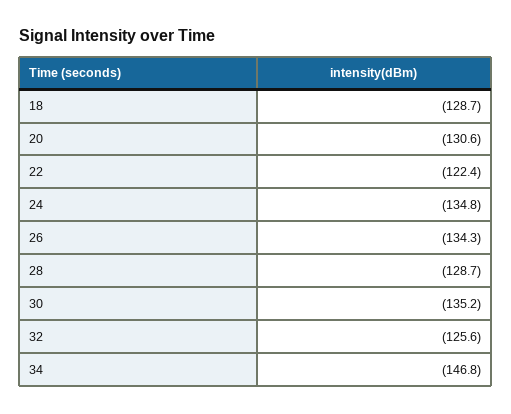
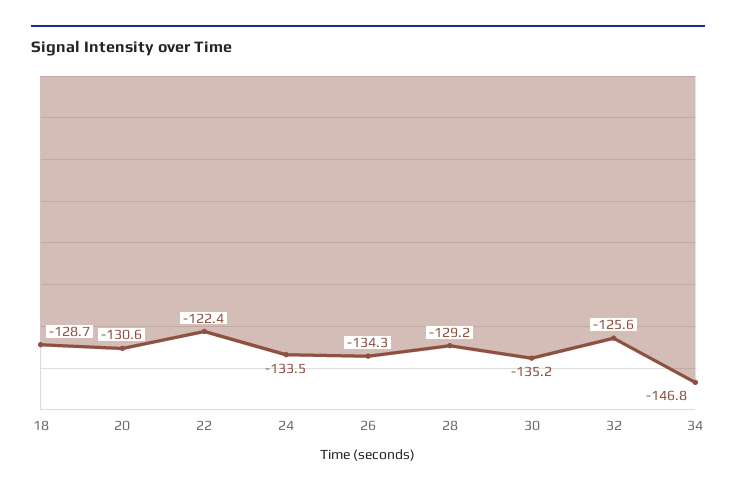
24: -134.8 -> -133.5
28: -128.7 -> -129.2

